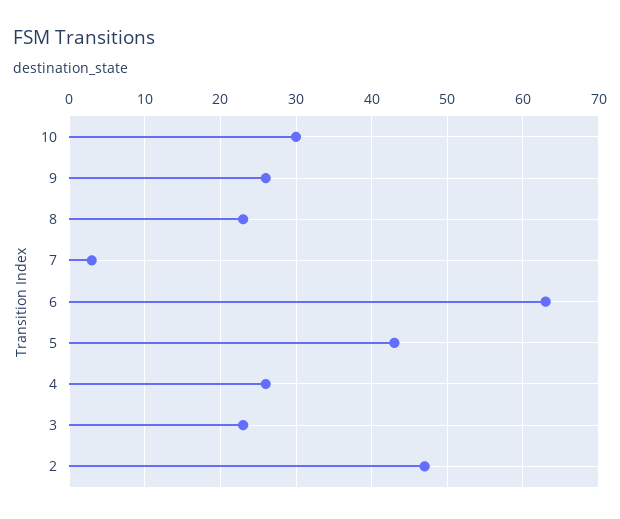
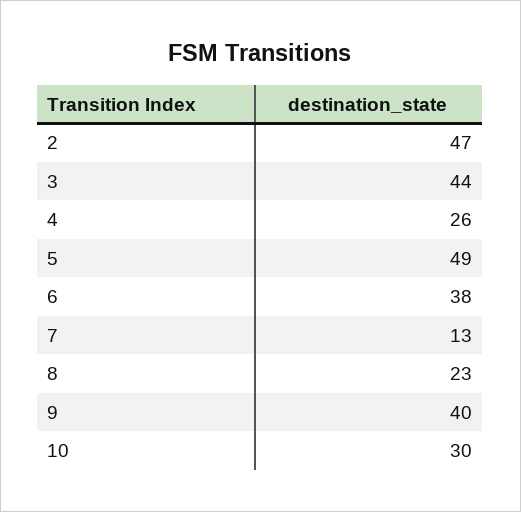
9: 26 -> 40
7: 3 -> 13
6: 63 -> 38
5: 43 -> 49
3: 23 -> 44

